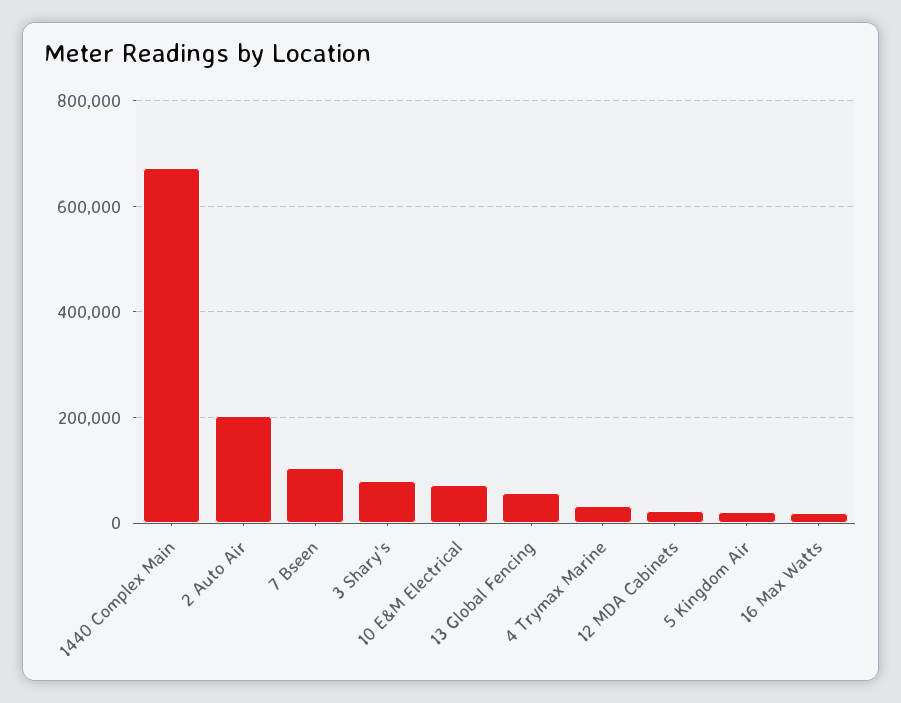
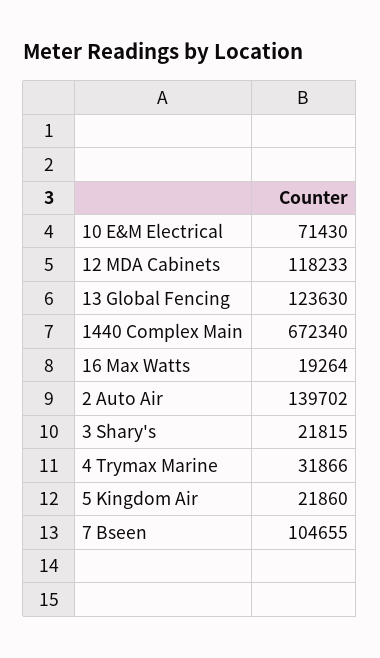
2 Auto Air: 200000 -> 139702
3 Shary's: 80000 -> 21815
13 Global Fencing: 60000 -> 123630
12 MDA Cabinets: 20000 -> 118233

